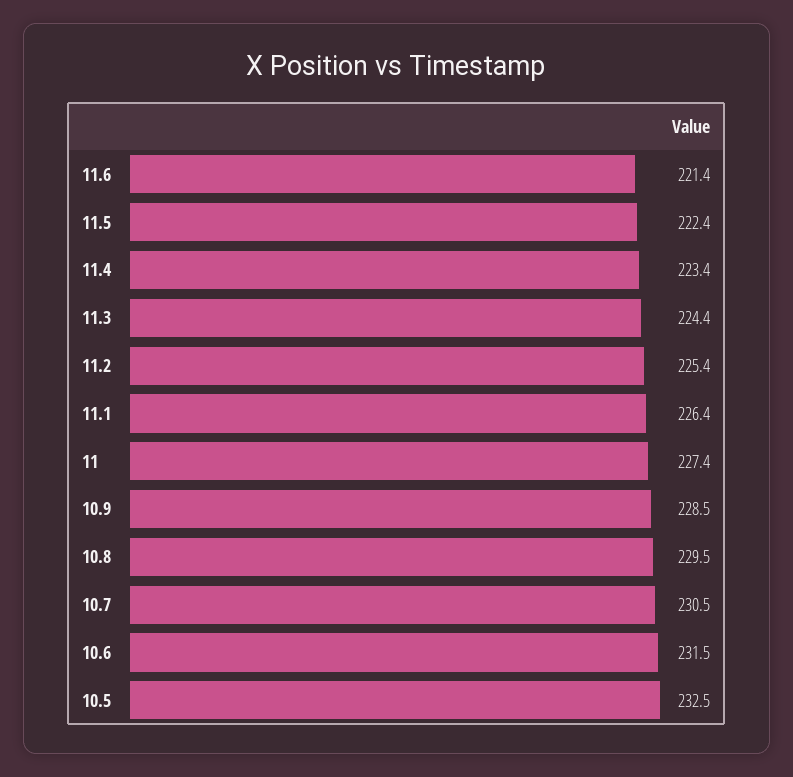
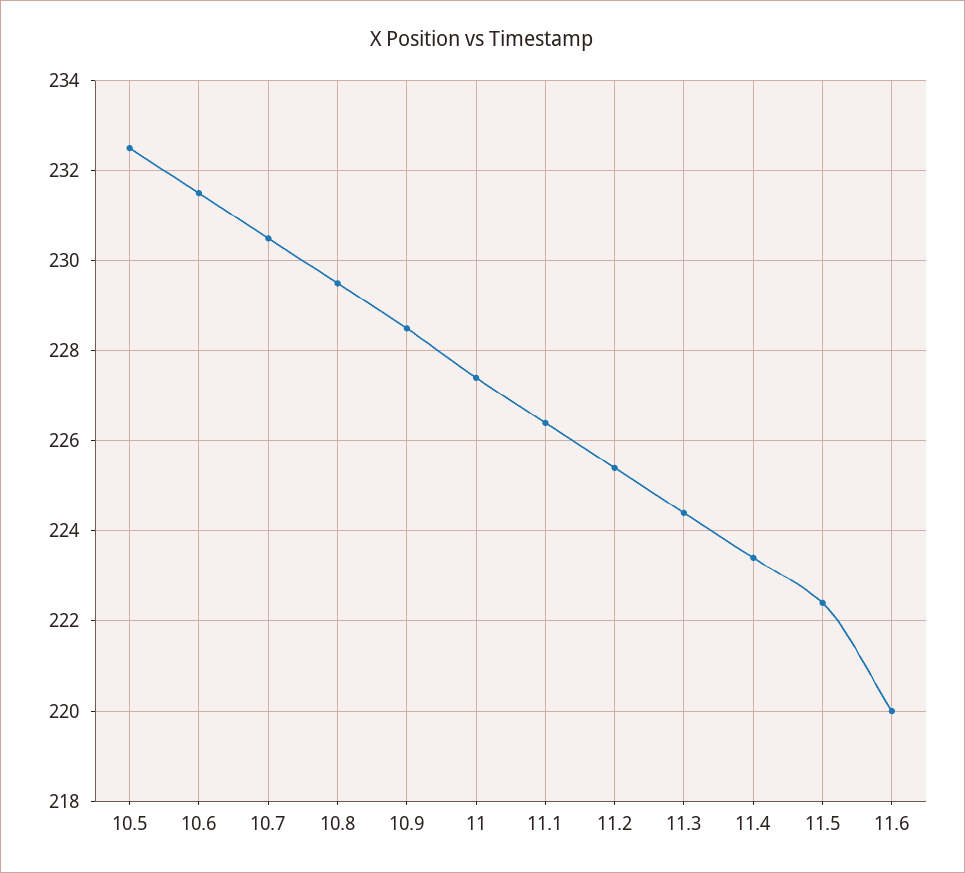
11.6: 221.4 -> 220

